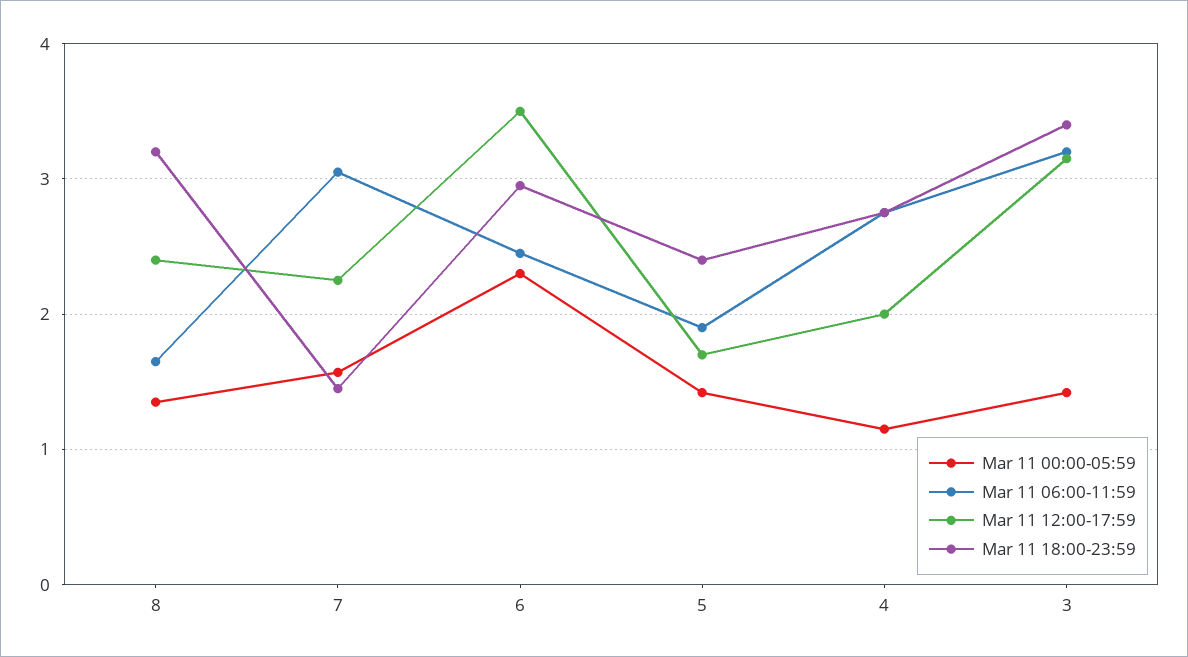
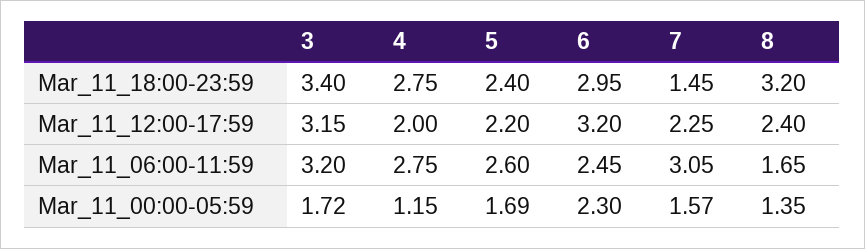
Mar 11 12:00-17:59, 6: 3.5 -> 3.2
Mar 11 00:00-05:59, 5: 1.4 -> 1.69
Mar 11 06:00-11:59, 5: 1.9 -> 2.6
Mar 11 12:00-17:59, 5: 1.7 -> 2.2
Mar 11 00:00-05:59, 3: 1.4 -> 1.72

